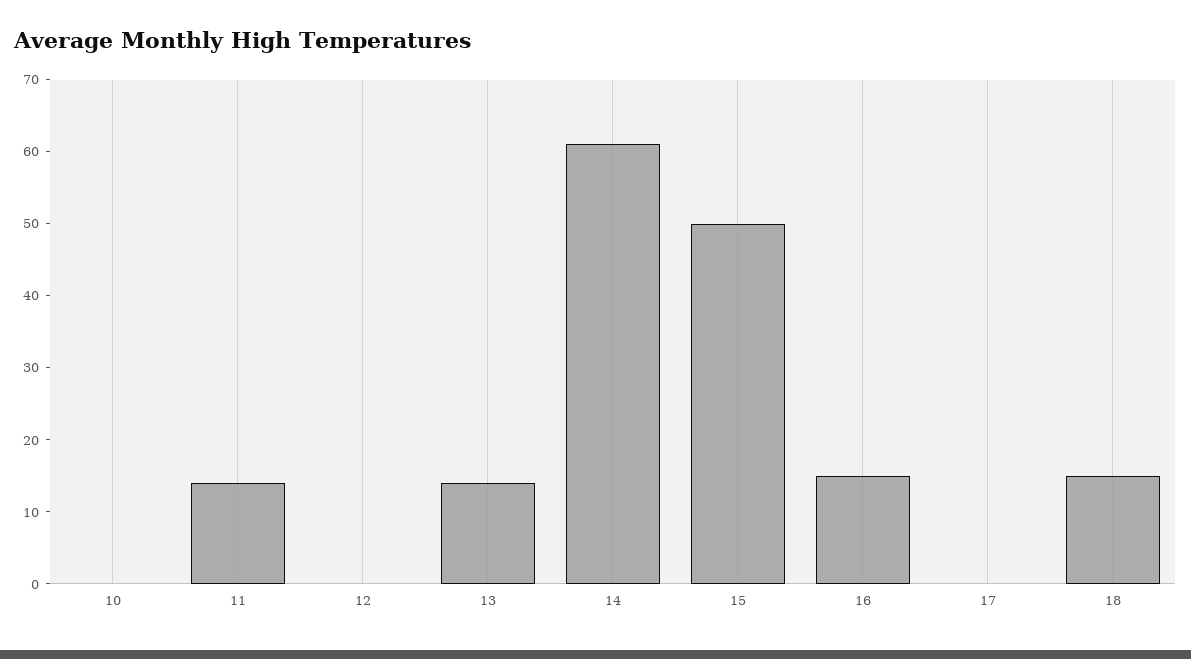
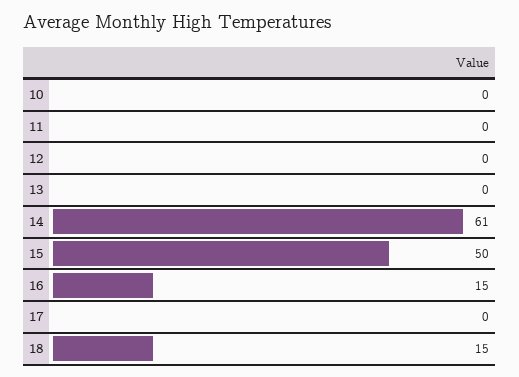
11: 15 -> 0
13: 15 -> 0

